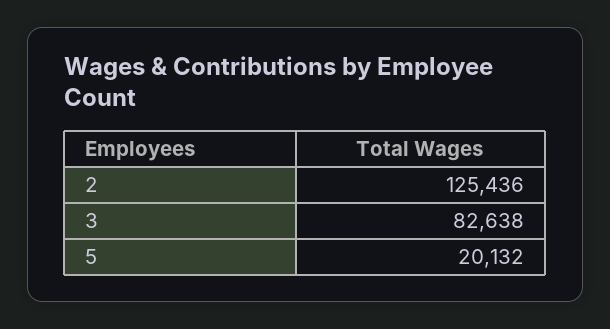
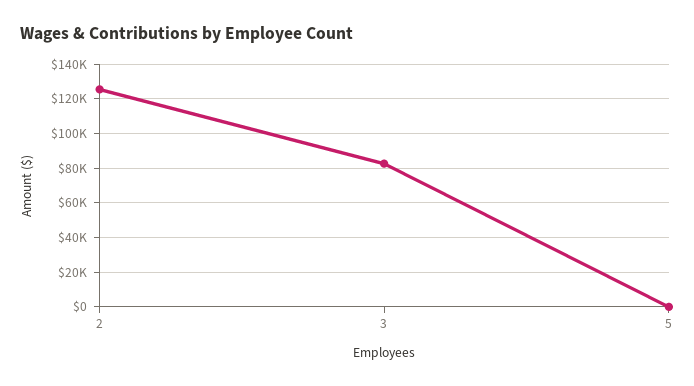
5: 20132 -> 0

